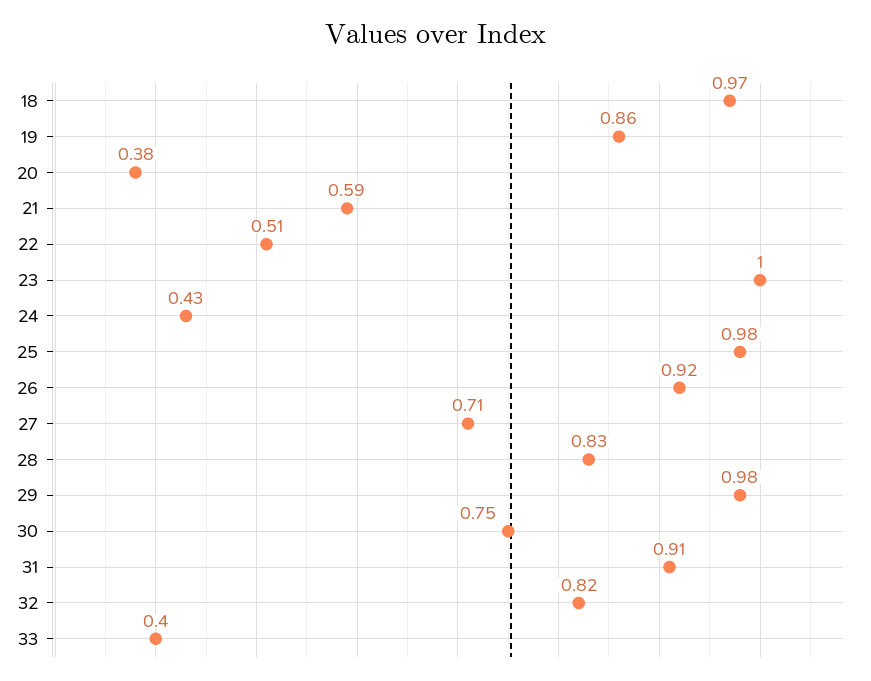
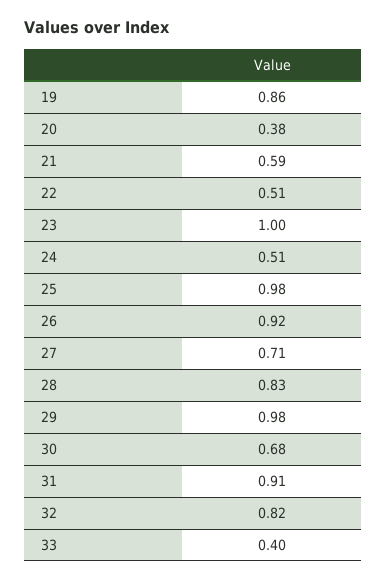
18: 0.97 -> none
24: 0.43 -> 0.51
30: 0.75 -> 0.68

